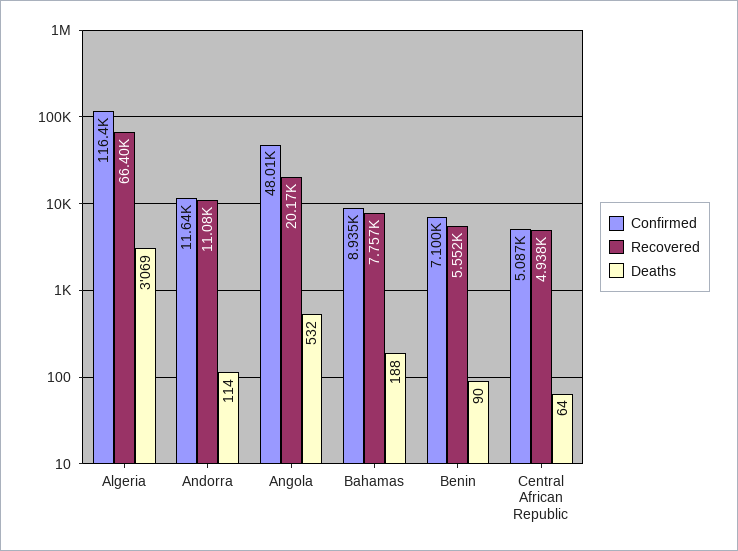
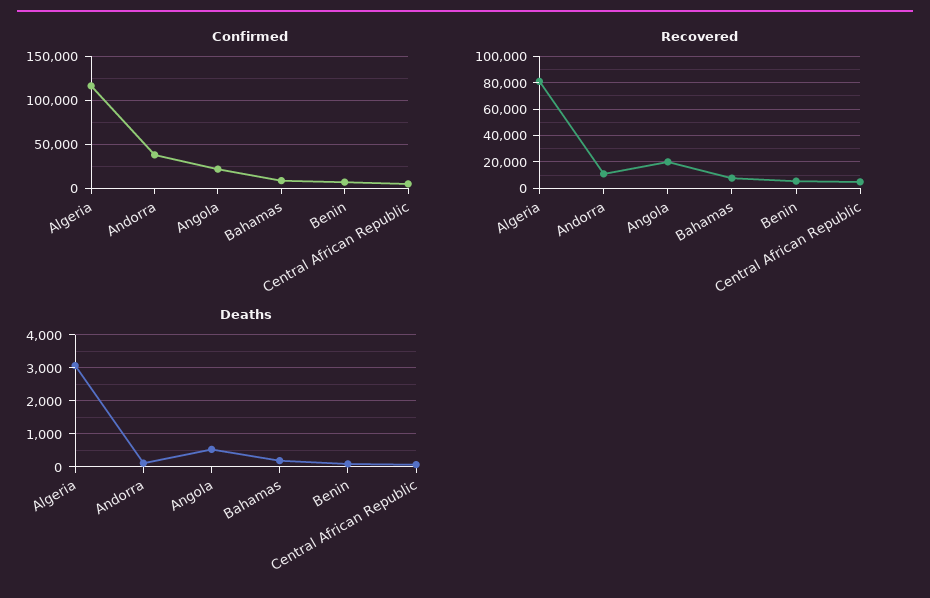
Recovered, Algeria: 66400 -> 80000
Confirmed, Andorra: 11640 -> 40000
Confirmed, Angola: 48010 -> 20000

